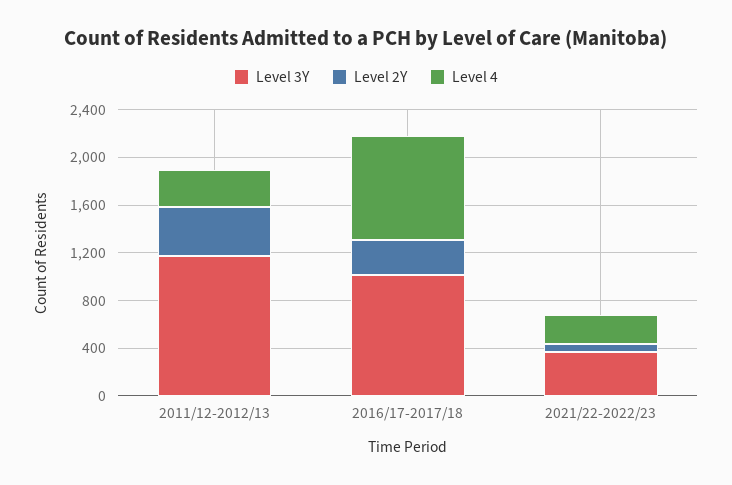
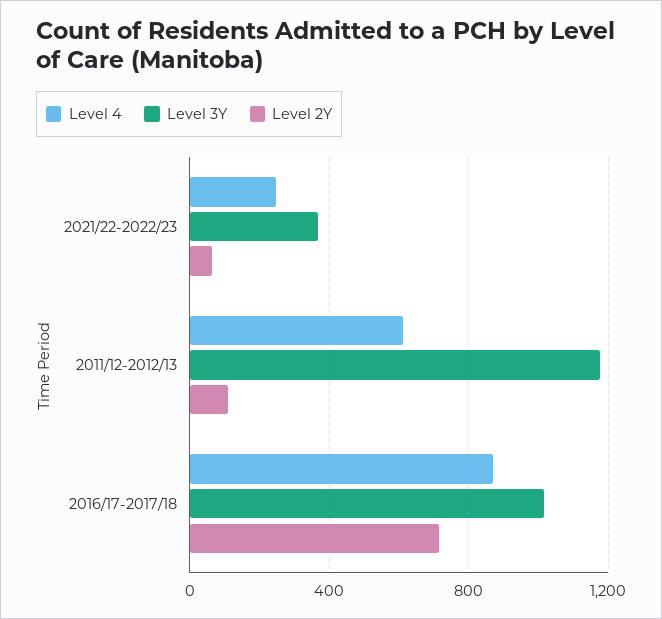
Level 2Y, 2011/12-2012/13: 400 -> 100
Level 4, 2011/12-2012/13: 300 -> 600
Level 2Y, 2016/17-2017/18: 300 -> 700

